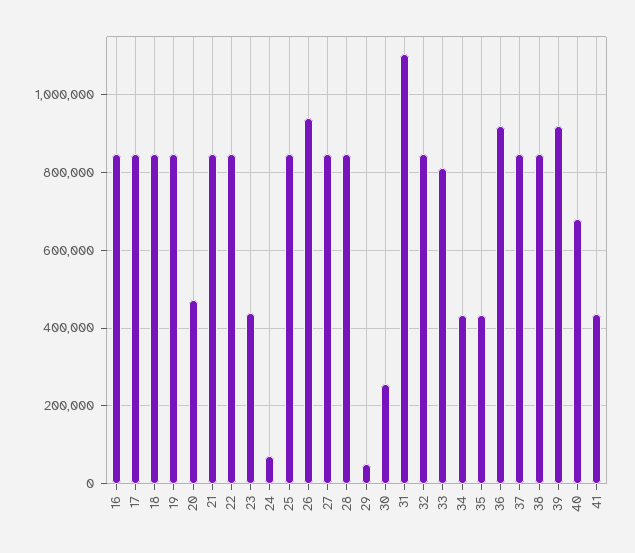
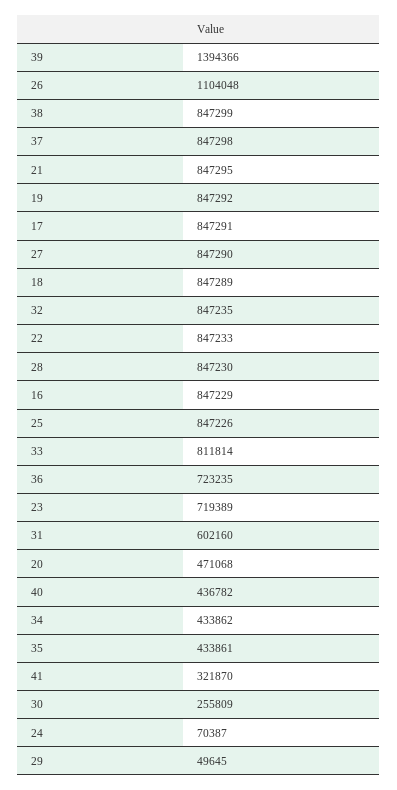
23: 440000 -> 719389
26: 940000 -> 1104048
31: 1100000 -> 602160
36: 920000 -> 723235
39: 920000 -> 1394366
40: 680000 -> 436782
41: 440000 -> 321870

